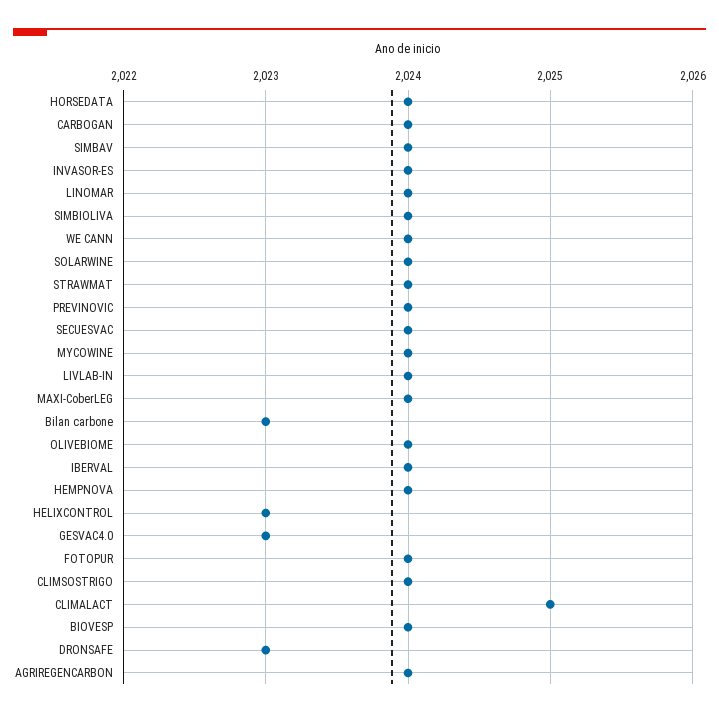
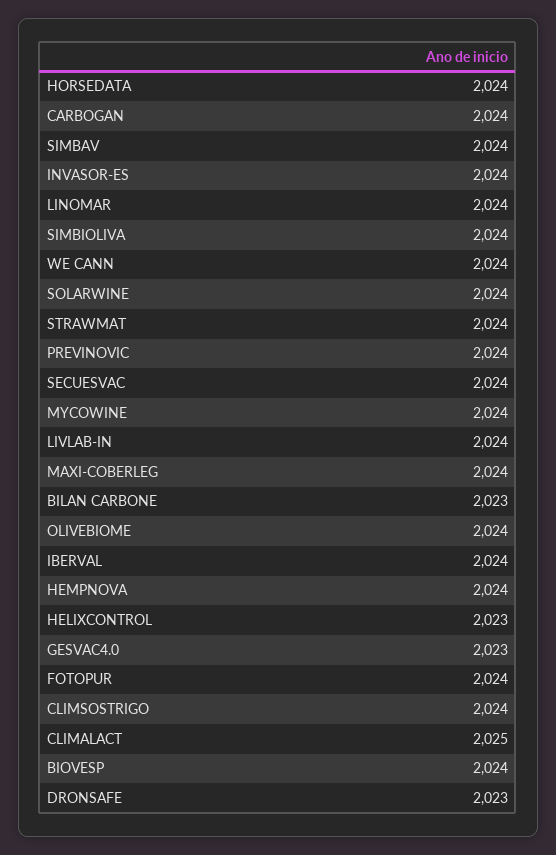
AGRIREGENCARBON: 2024 -> none

